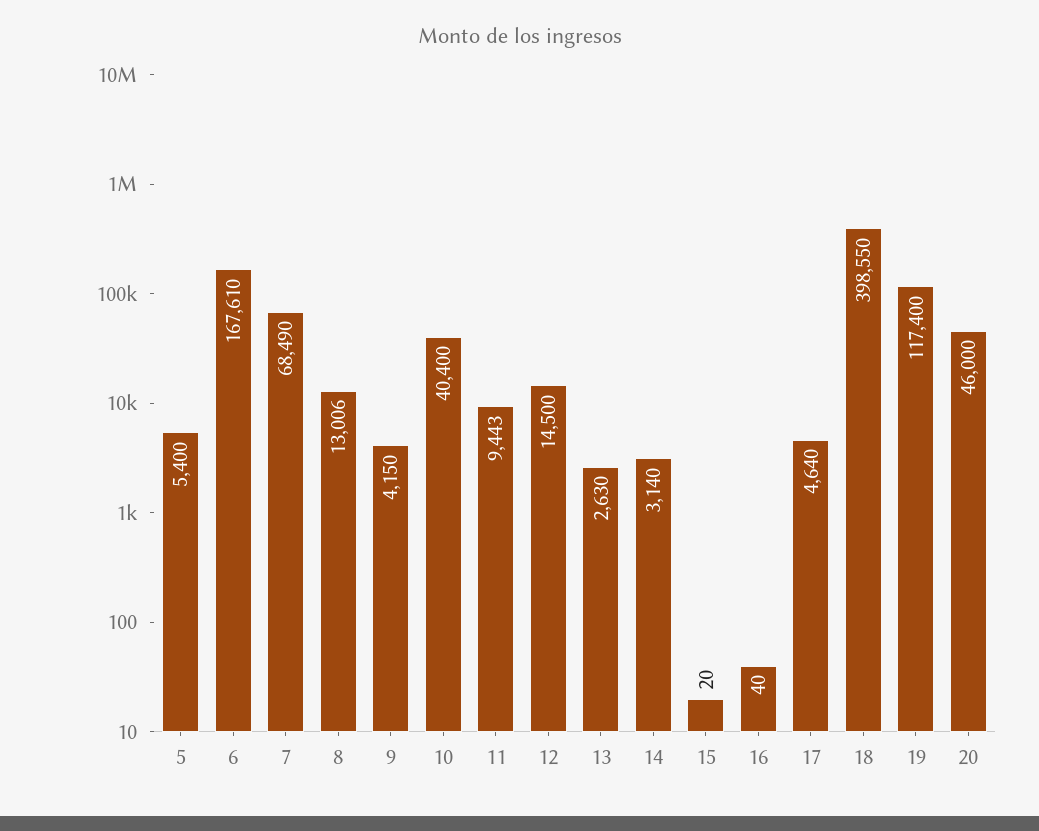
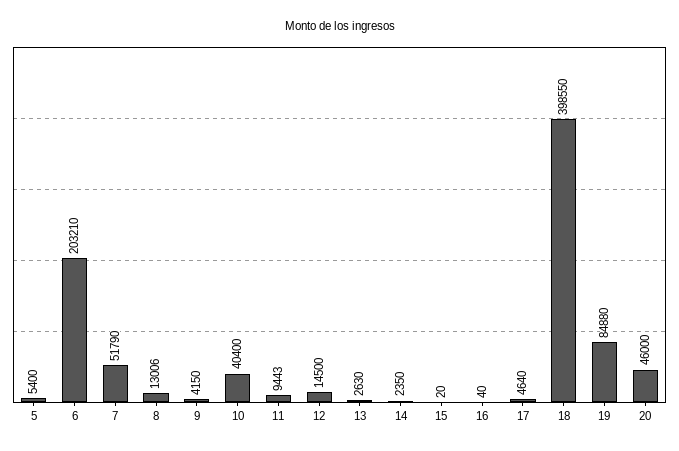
6: 167610 -> 203210
7: 68490 -> 51790
14: 3140 -> 2350
19: 117400 -> 84880

